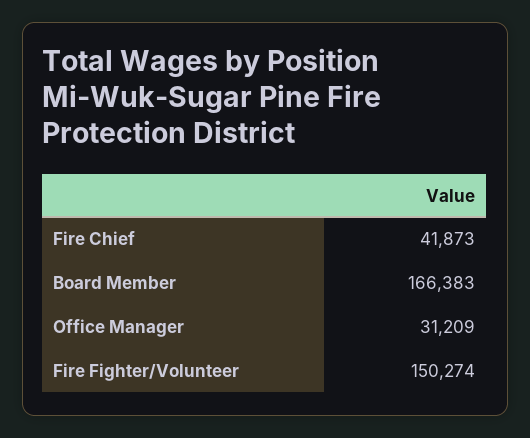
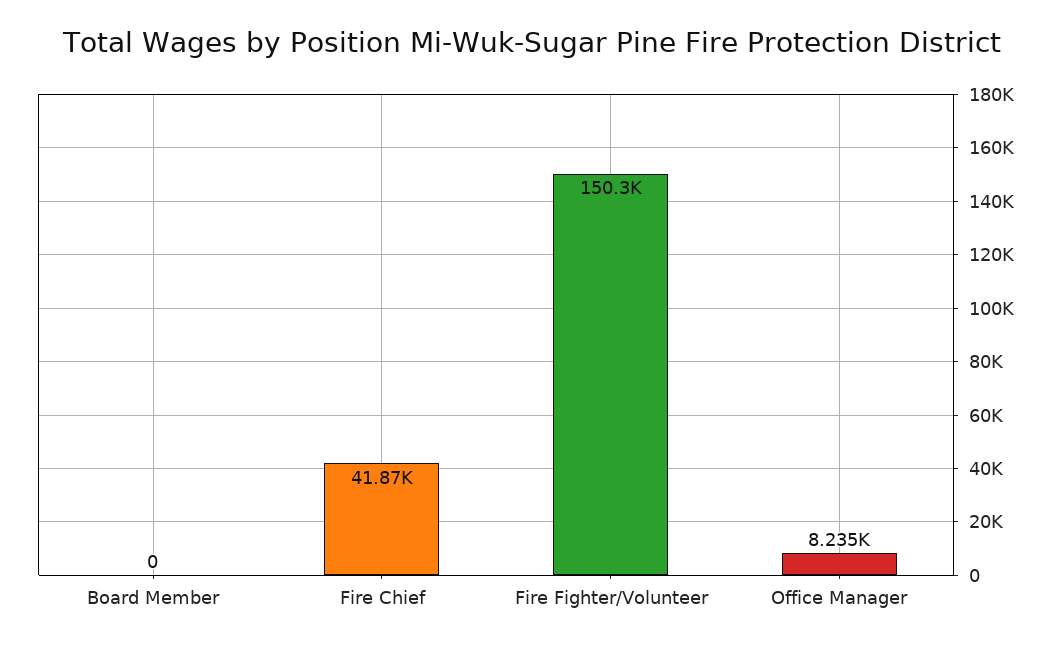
Board Member: 166383 -> 0
Office Manager: 31209 -> 8235

